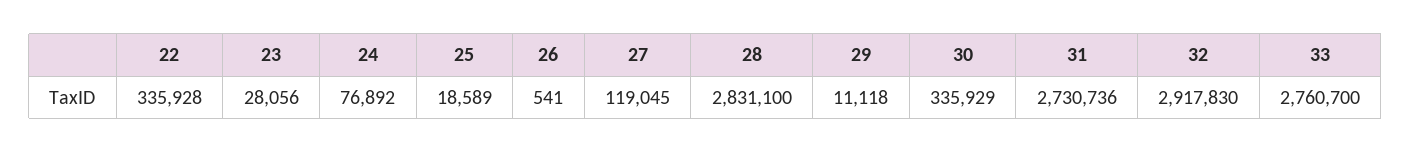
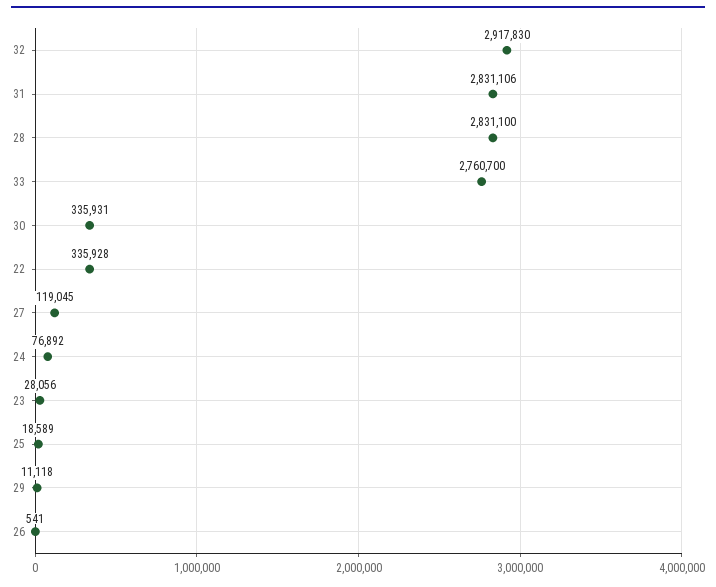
30: 335929 -> 335931
31: 2730736 -> 2831106

